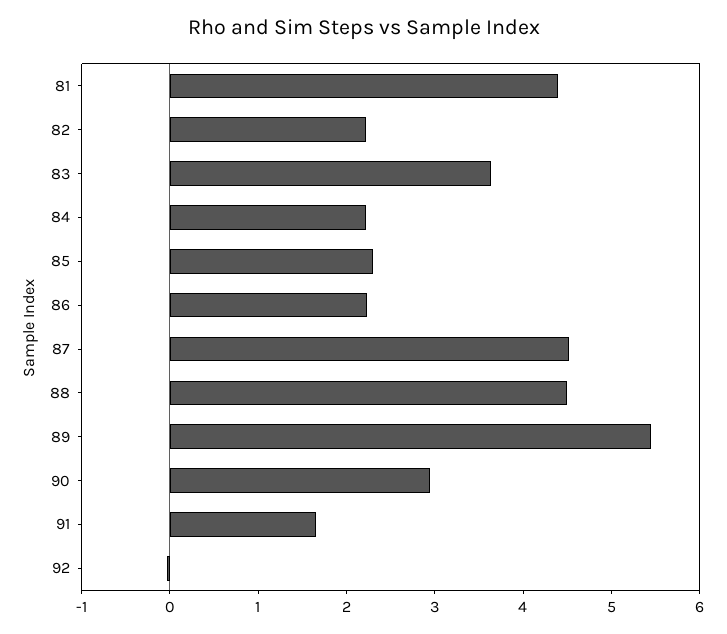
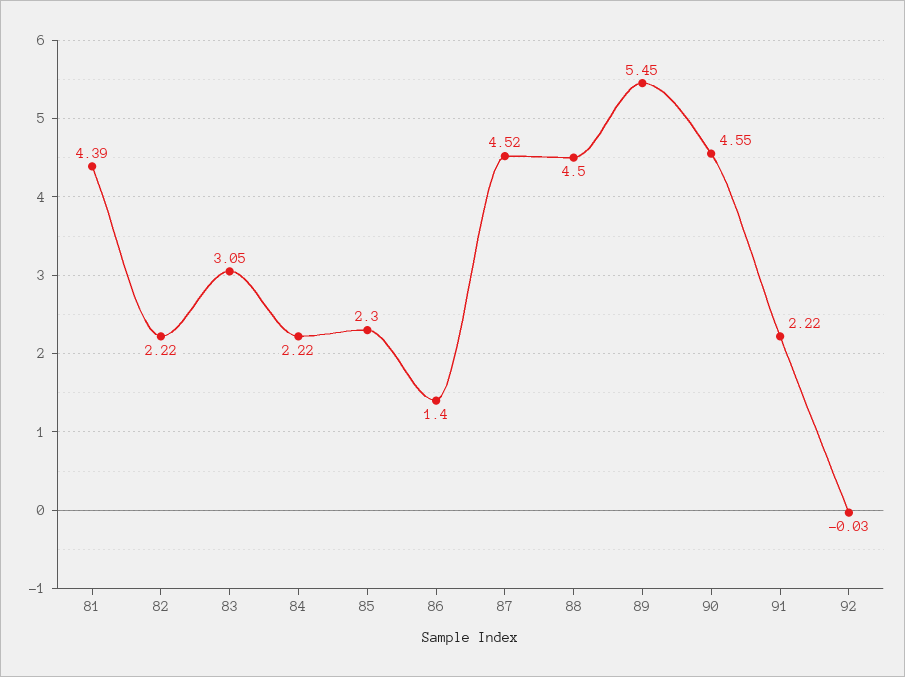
83: 3.6 -> 3.05
86: 2.2 -> 1.4
90: 3 -> 4.55
91: 1.6 -> 2.22

